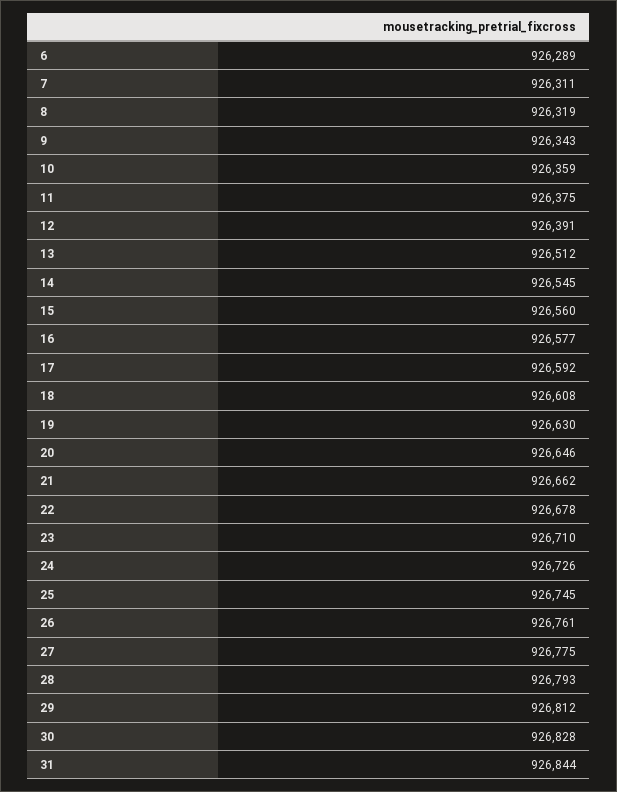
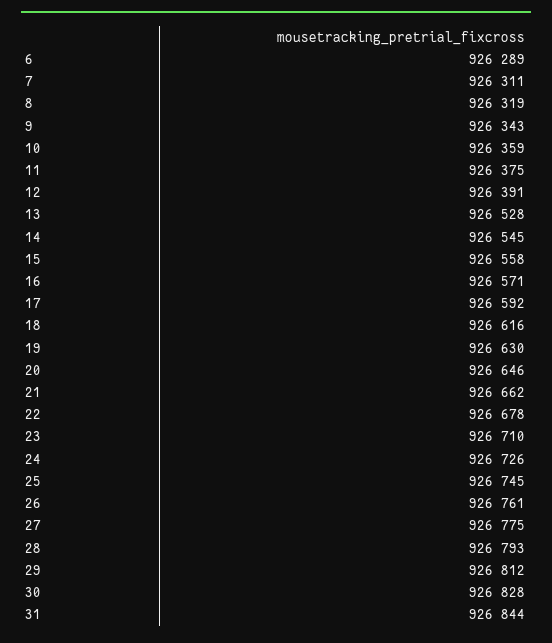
13: 926512 -> 926528
15: 926560 -> 926558
16: 926577 -> 926571
18: 926608 -> 926616

